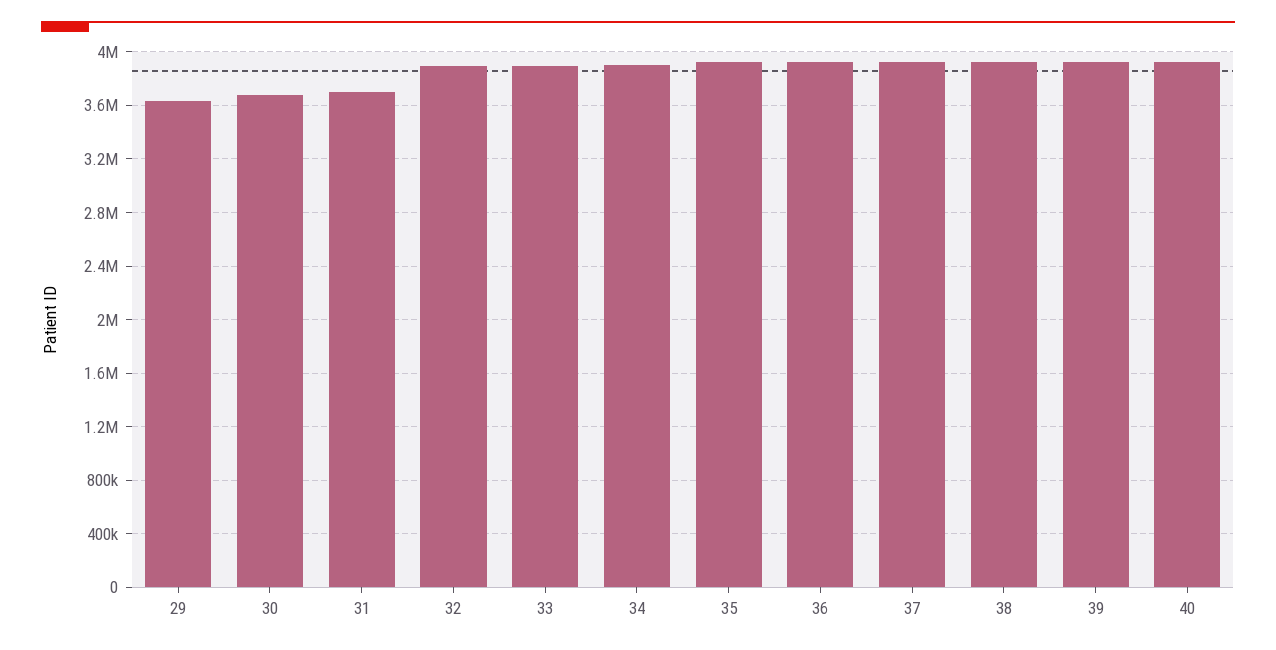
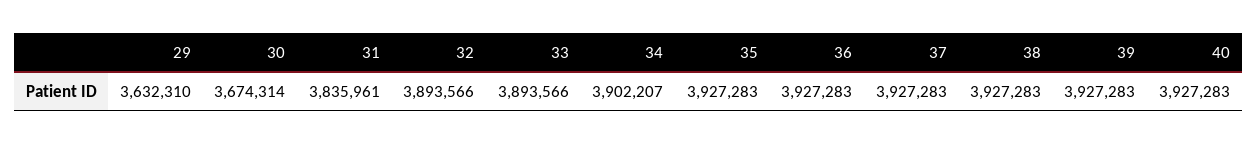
31: 3700000 -> 3835961

